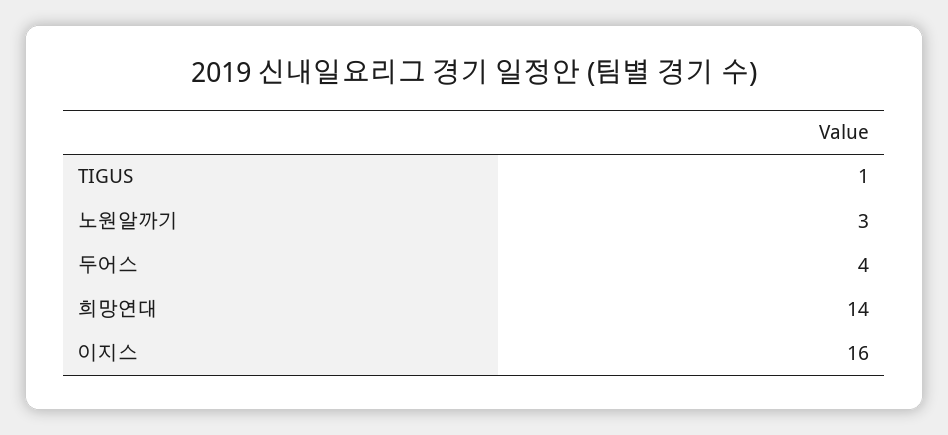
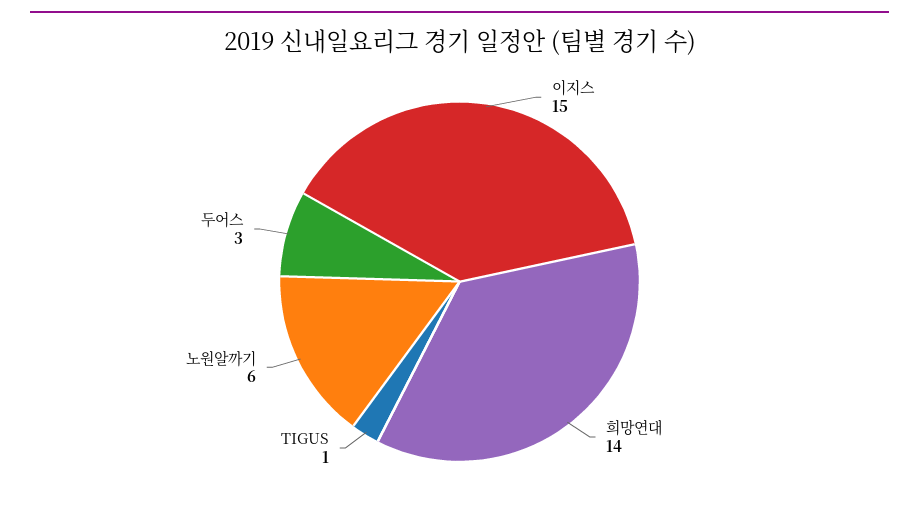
노원알까기: 3 -> 6
두어스: 4 -> 3
이지스: 16 -> 15

